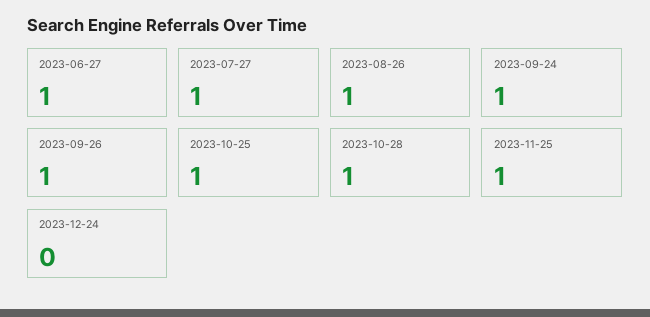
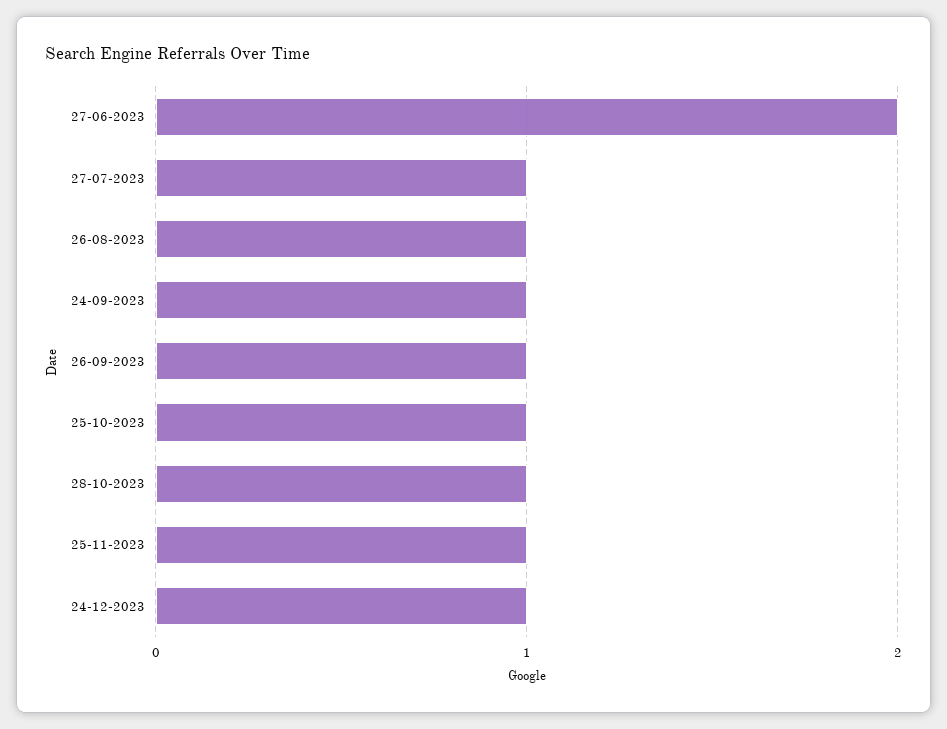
2023-06-27: 1 -> 2
2023-12-24: 0 -> 1

